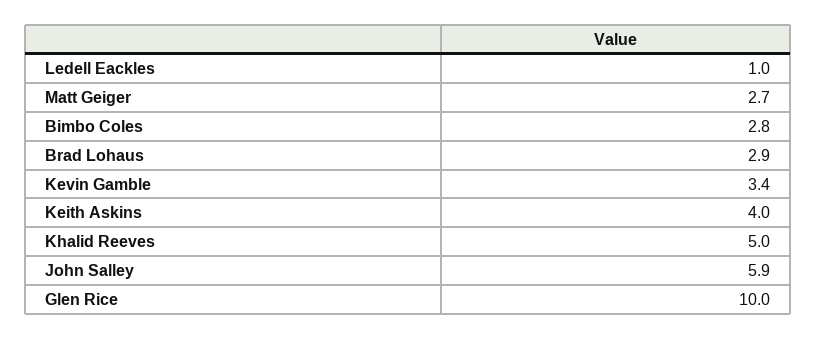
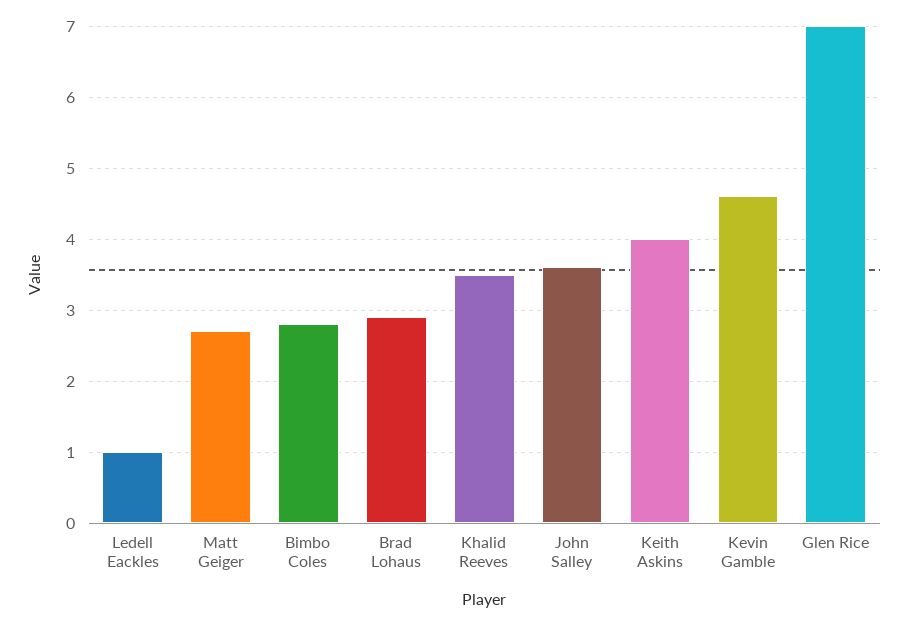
Kevin Gamble: 3.4 -> 4.6
Khalid Reeves: 5 -> 3.5
John Salley: 5.9 -> 3.6
Glen Rice: 10 -> 7

